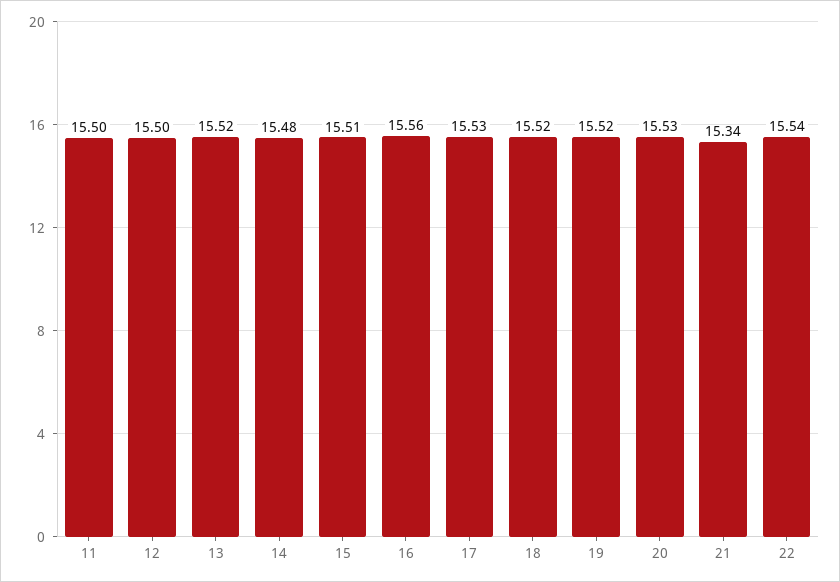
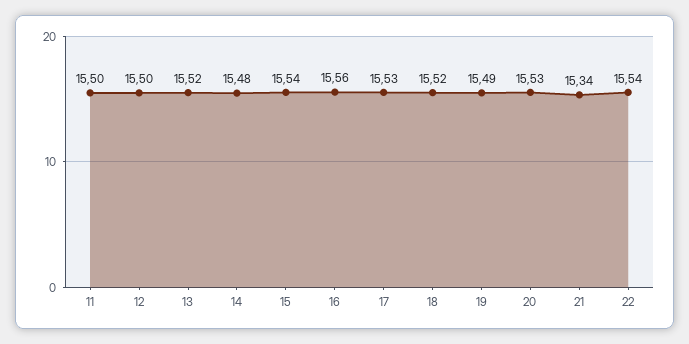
15: 15.51 -> 15.54
19: 15.52 -> 15.49

